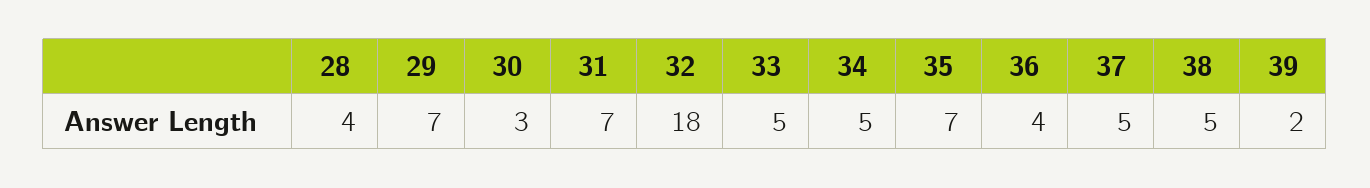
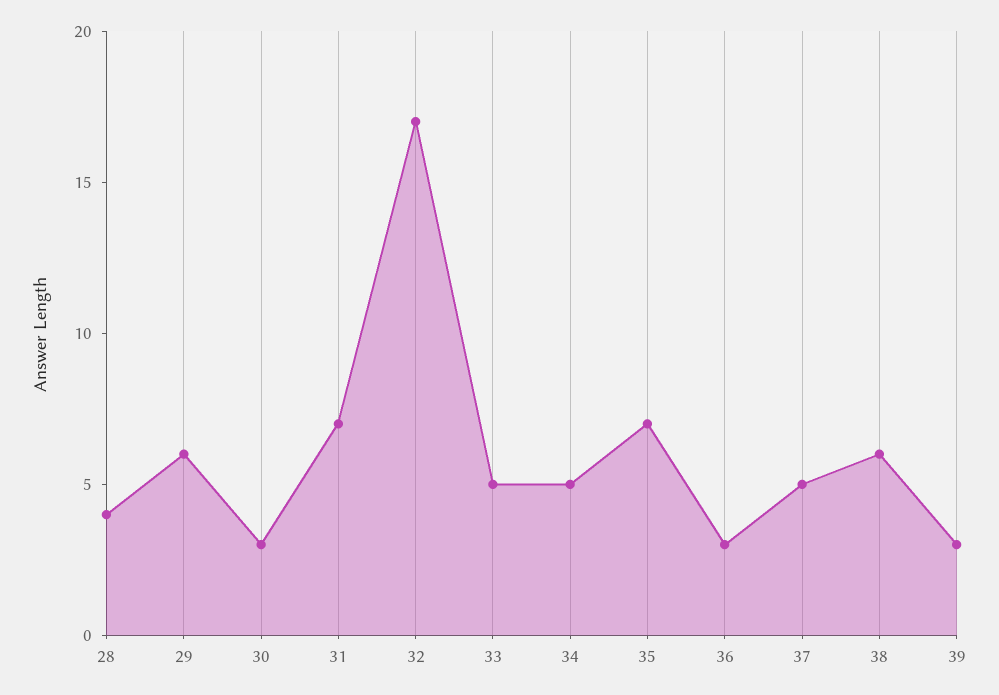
29: 7 -> 6
32: 18 -> 17
36: 4 -> 3
38: 5 -> 6
39: 2 -> 3

